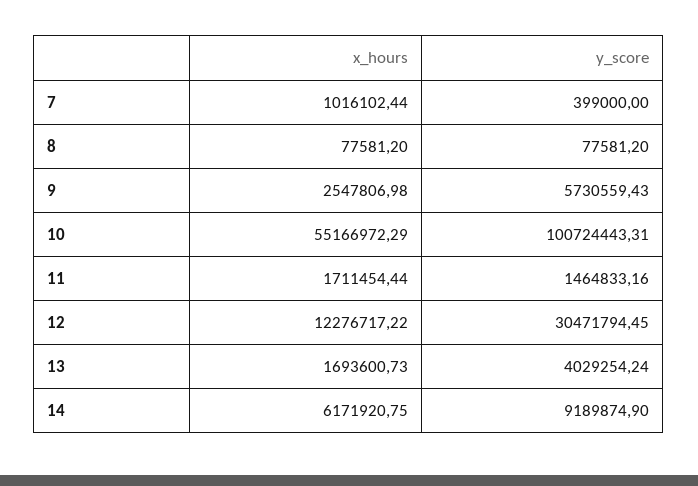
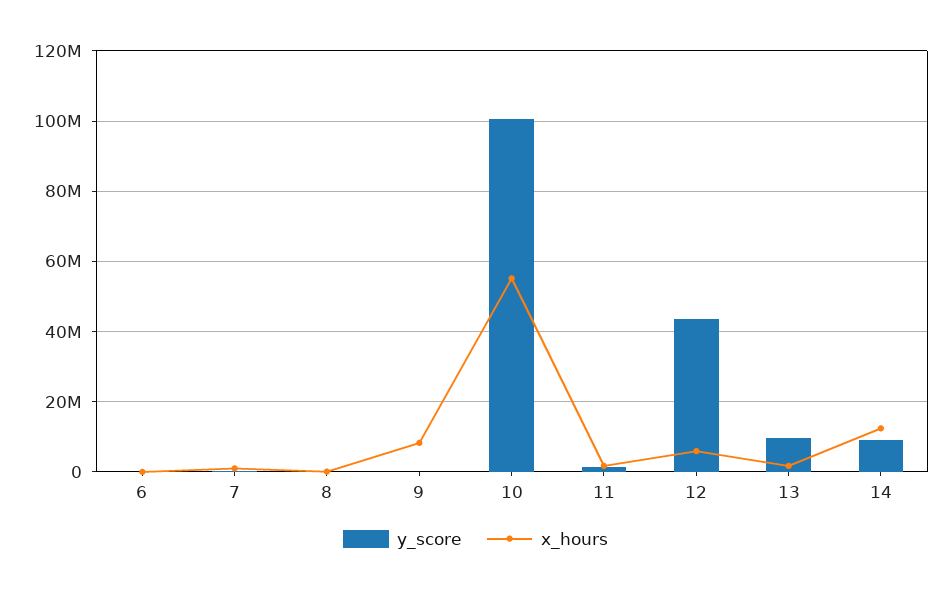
x_hours, 9: 2547806.98 -> 8000000
y_score, 9: 5730559.43 -> 0
x_hours, 12: 12276717.22 -> 6000000
y_score, 12: 30471794.45 -> 44000000
y_score, 13: 4029254.24 -> 10000000
x_hours, 14: 6171920.75 -> 12000000
y_score, 6: none -> 0
x_hours, 6: none -> 0

